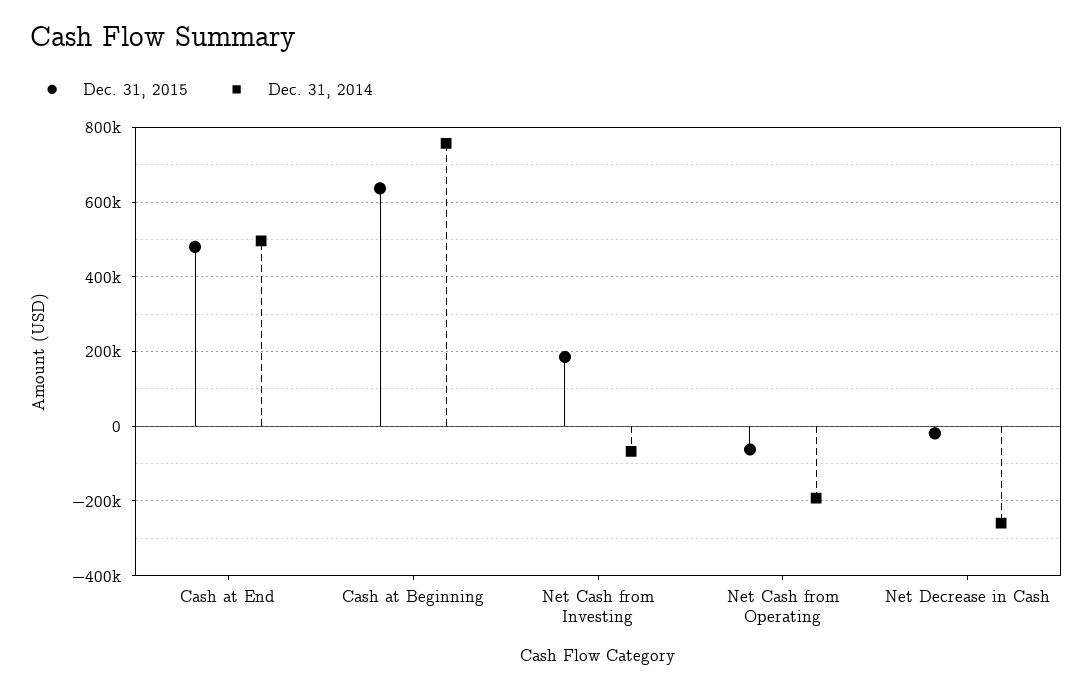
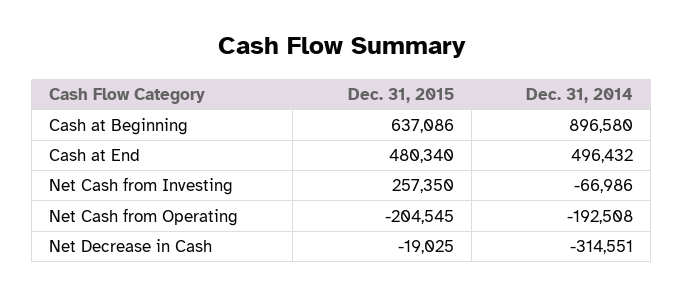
Dec. 31, 2014, Cash at Beginning: 760000 -> 896580
Dec. 31, 2015, Net Cash from Investing: 180000 -> 257350
Dec. 31, 2015, Net Cash from Operating: -60000 -> -204545
Dec. 31, 2014, Net Decrease in Cash: -260000 -> -314551

